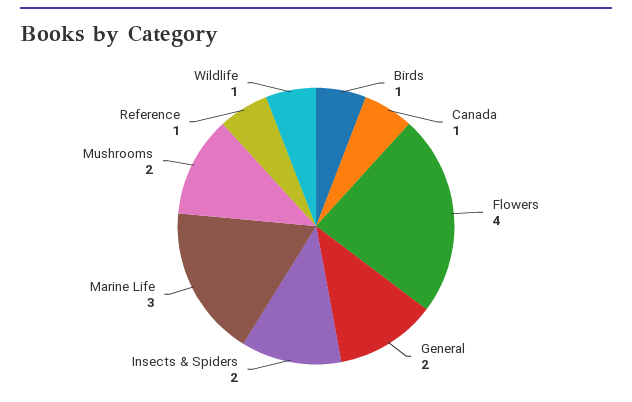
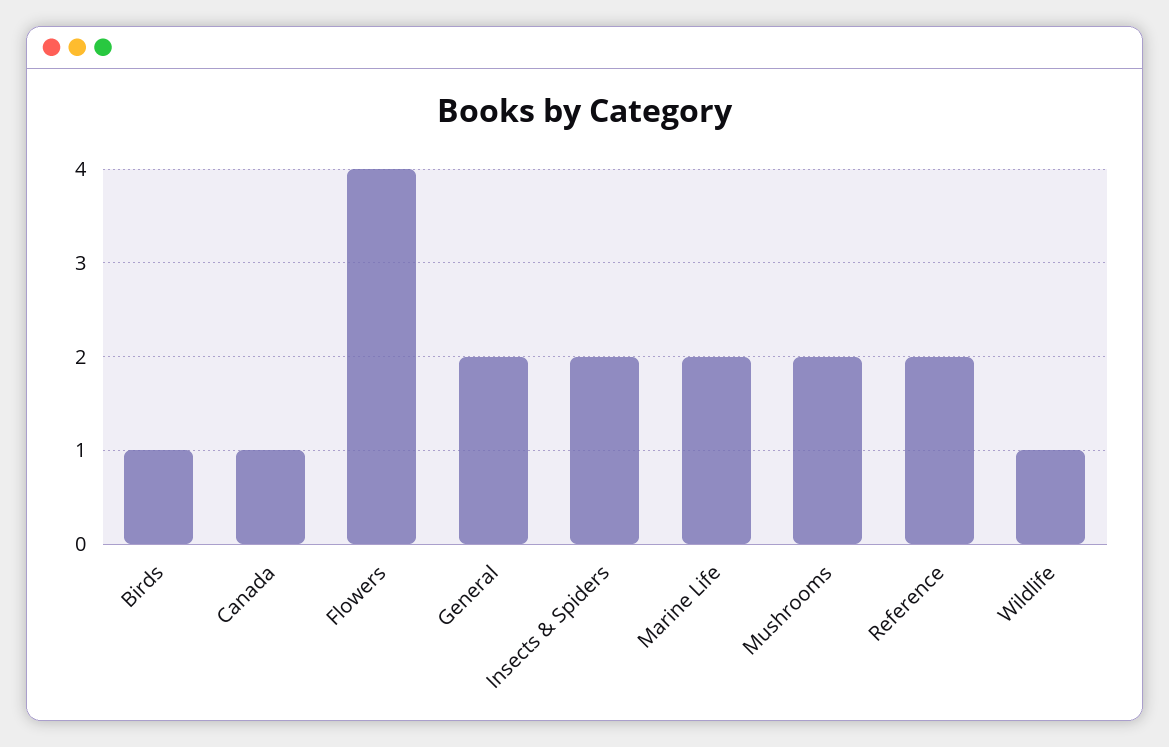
Marine Life: 3 -> 2
Reference: 1 -> 2

